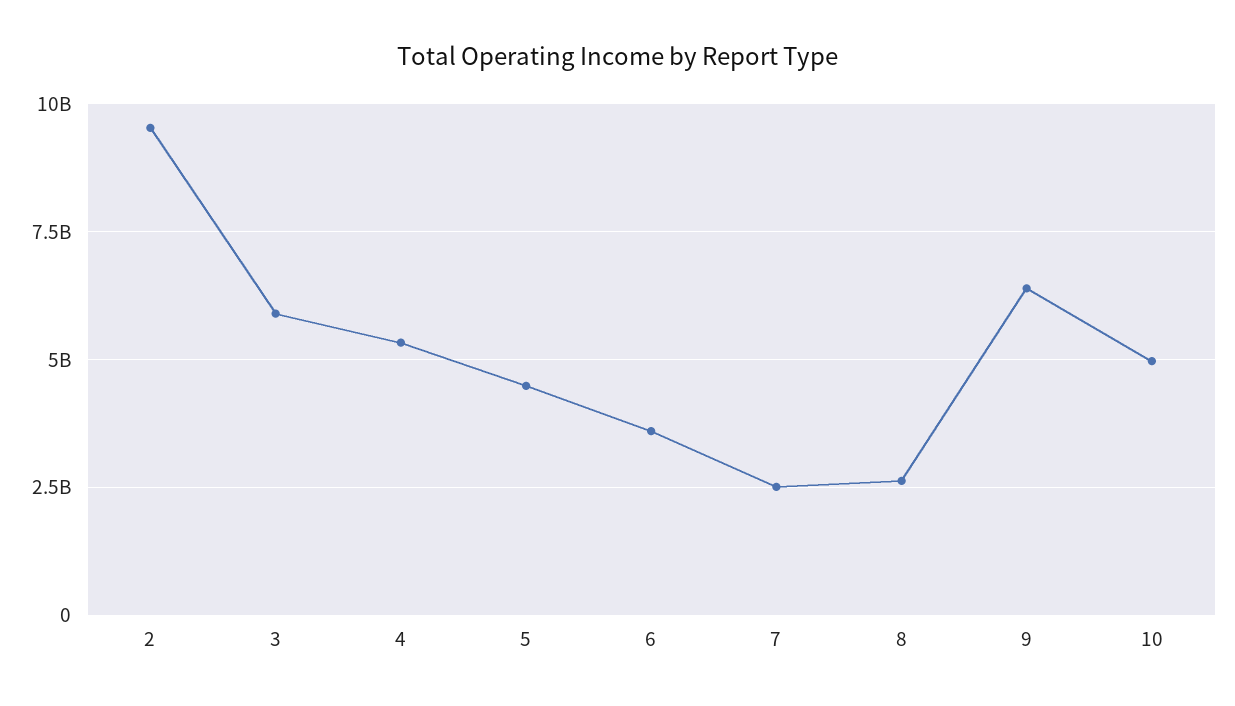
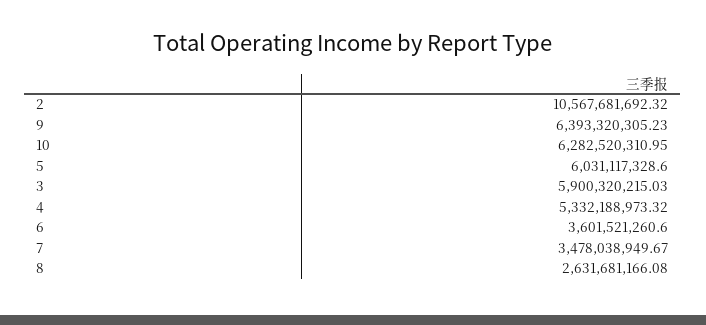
2: 9500000000 -> 10567681692.32
5: 4500000000 -> 6031117328.6
7: 2500000000 -> 3478038949.67
10: 5000000000 -> 6282520310.95

